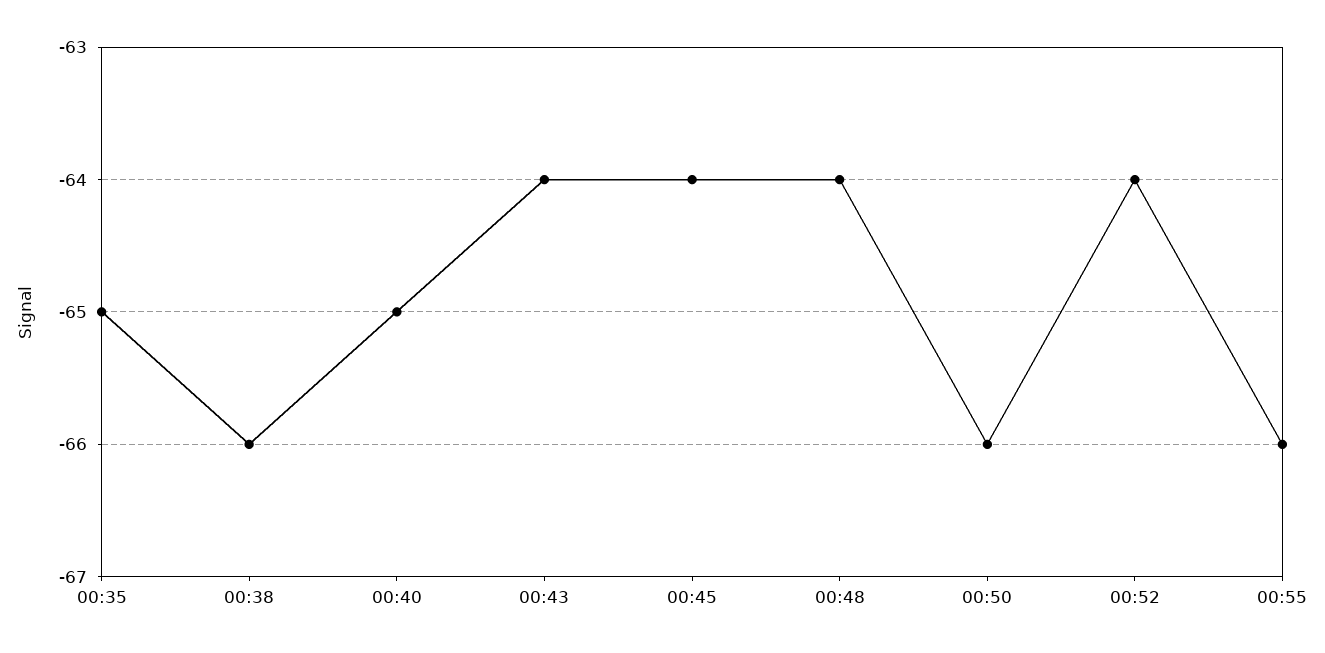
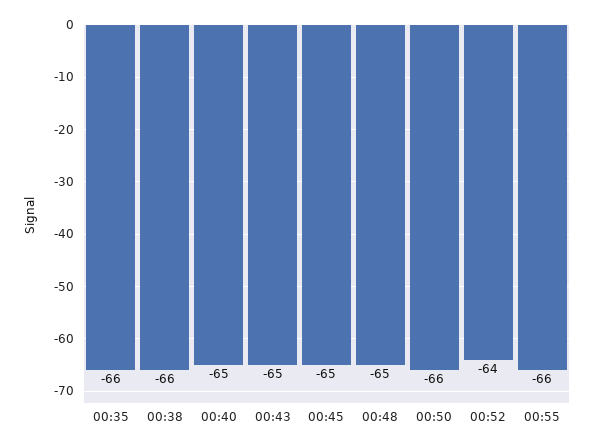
00:35: -65 -> -66
00:43: -64 -> -65
00:45: -64 -> -65
00:48: -64 -> -65

